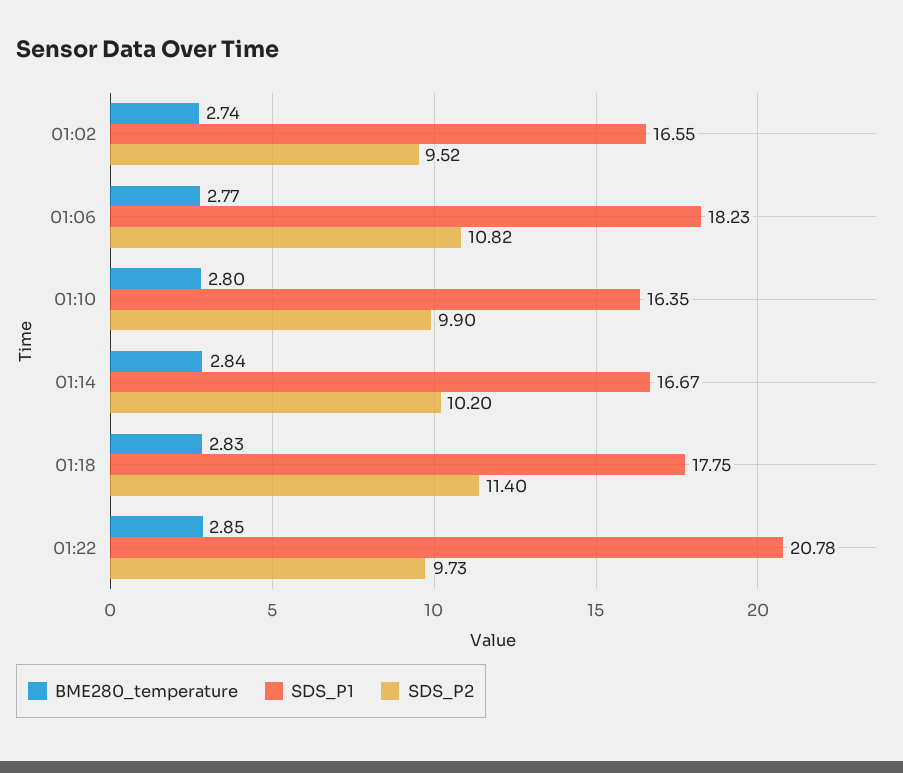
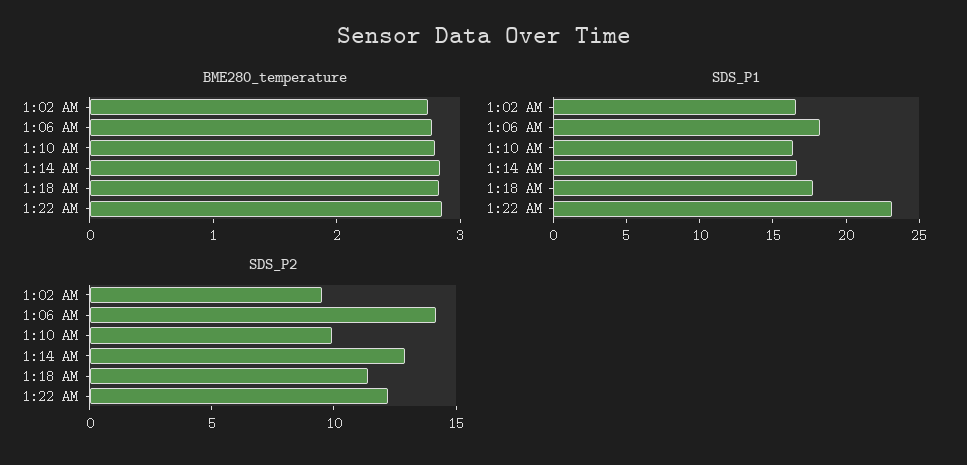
SDS_P2, 01:06: 10.82 -> 14
SDS_P2, 01:14: 10.2 -> 13
SDS_P1, 01:22: 20.78 -> 23
SDS_P2, 01:22: 9.73 -> 12

